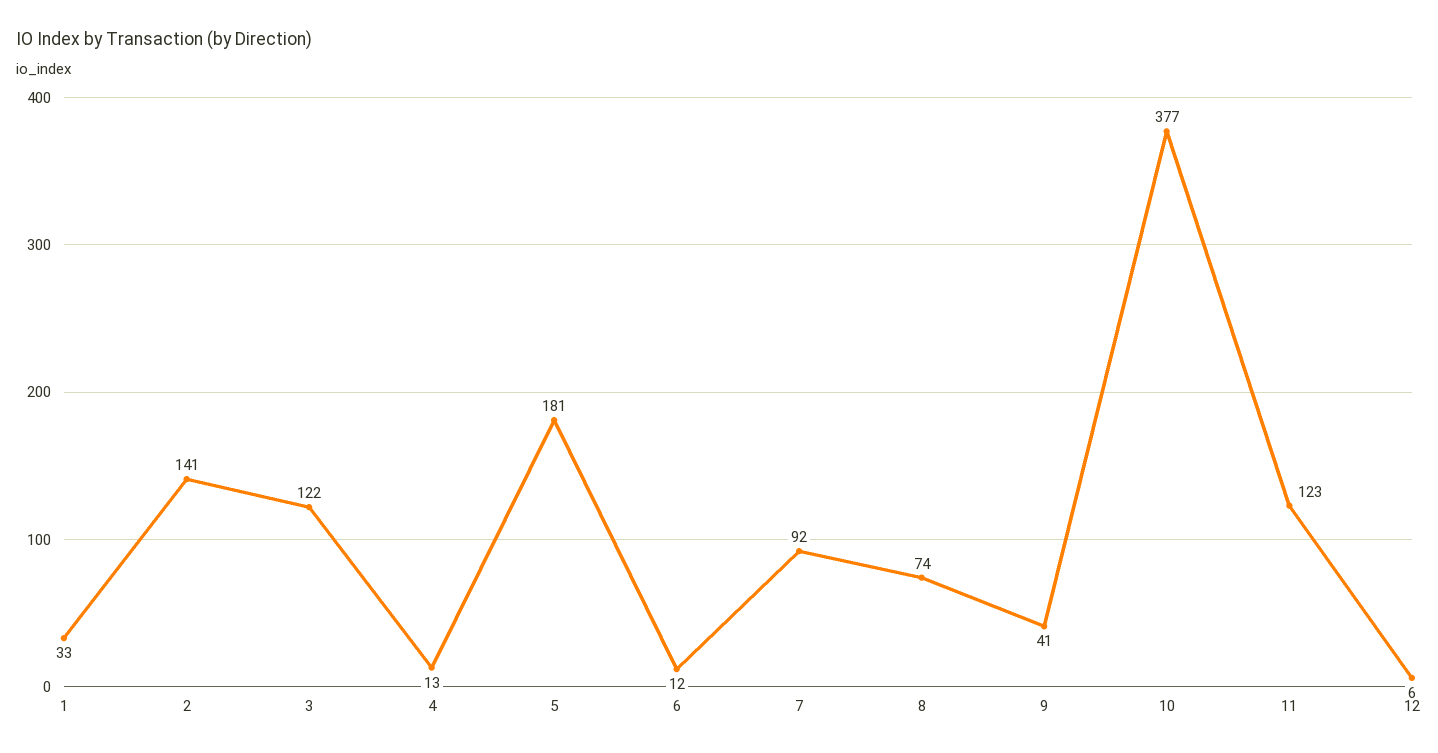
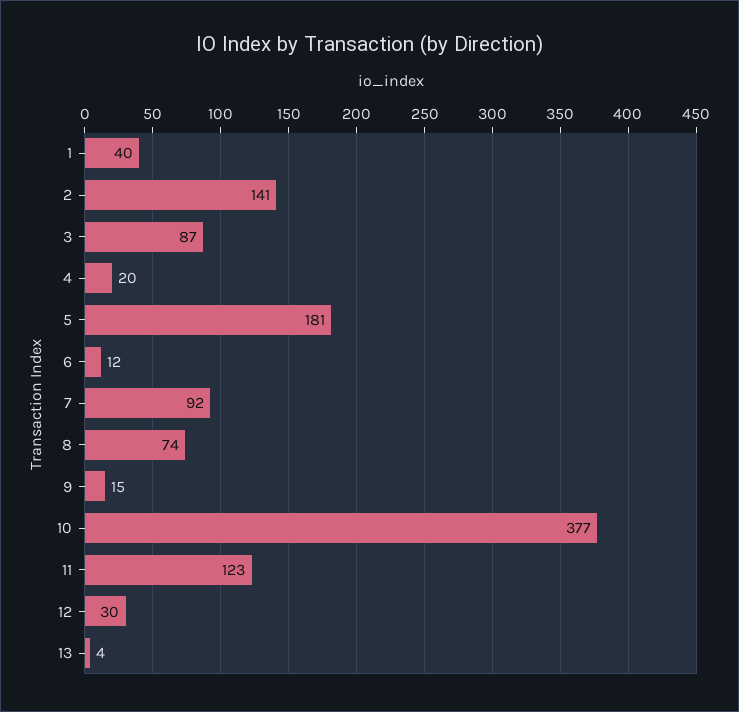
1: 33 -> 40
3: 122 -> 87
4: 13 -> 20
9: 41 -> 15
12: 6 -> 30
13: none -> 4

